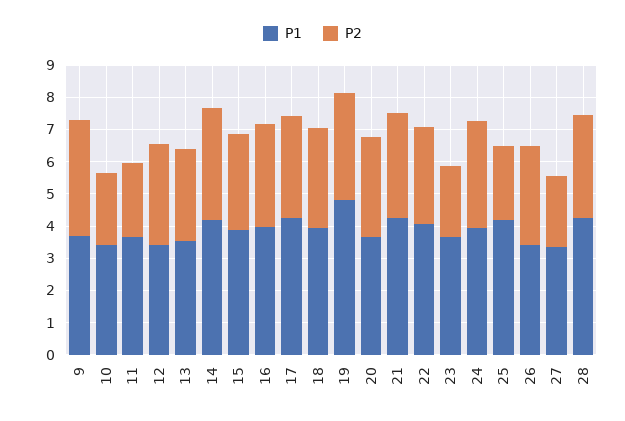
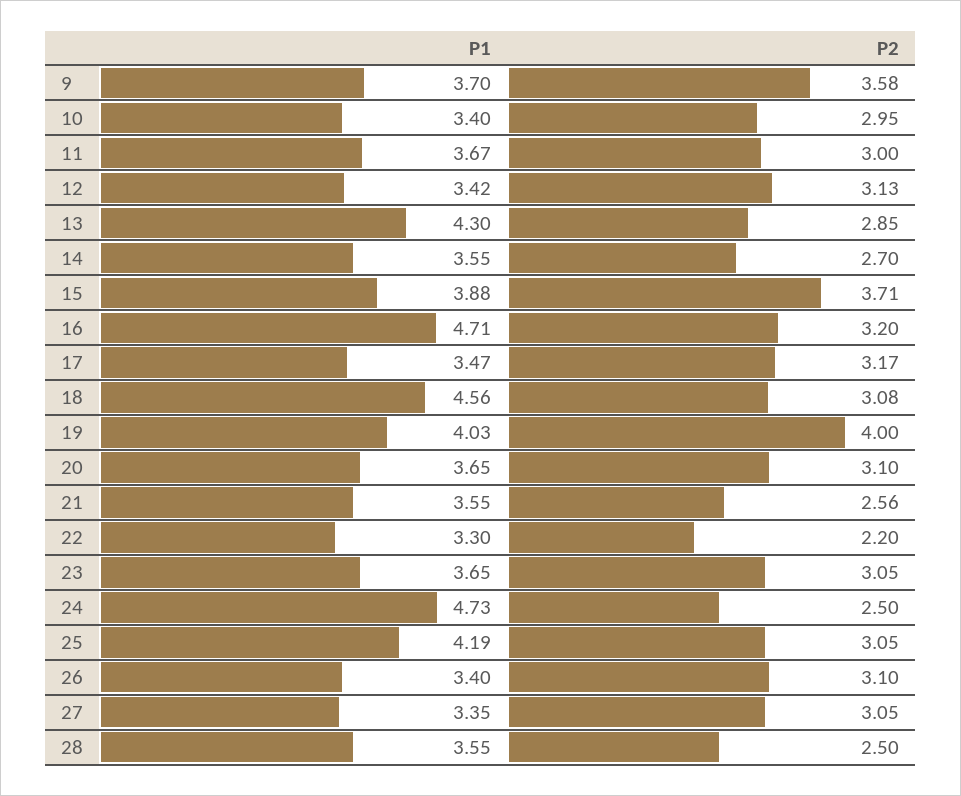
P2, 10: 2.25 -> 2.95
P2, 11: 2.25 -> 3
P1, 13: 3.5 -> 4.3
P1, 14: 4.25 -> 3.55
P2, 14: 3.5 -> 2.7
P2, 15: 3 -> 3.71
P1, 16: 4 -> 4.71
P1, 17: 4.25 -> 3.47
P1, 18: 4 -> 4.56
P1, 19: 4.75 -> 4.03
P2, 19: 3.25 -> 4
P1, 21: 4.25 -> 3.55
P2, 21: 3.25 -> 2.56
P1, 22: 4 -> 3.3
P2, 22: 3 -> 2.2
P2, 23: 2.25 -> 3.05
P1, 24: 4 -> 4.73
P2, 24: 3.25 -> 2.5
P2, 25: 2.25 -> 3.05
P2, 27: 2.25 -> 3.05
P1, 28: 4.25 -> 3.55
P2, 28: 3.25 -> 2.5

